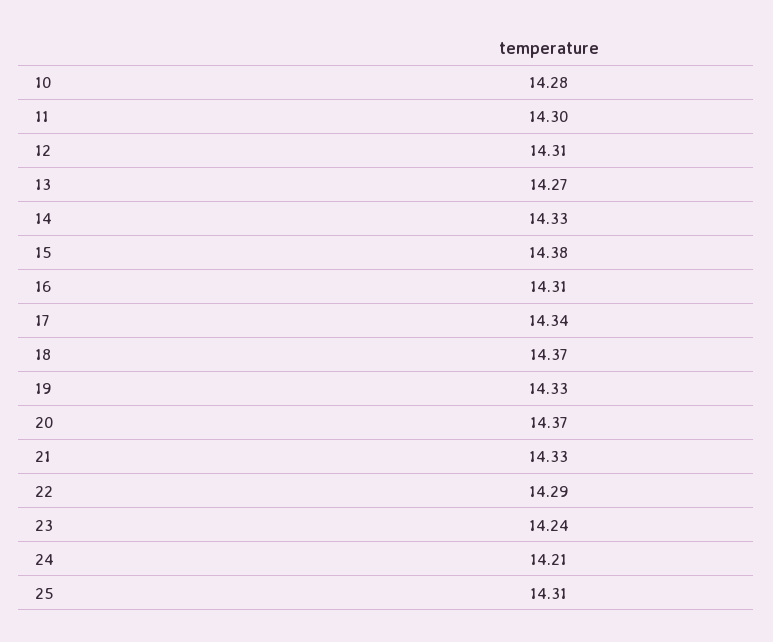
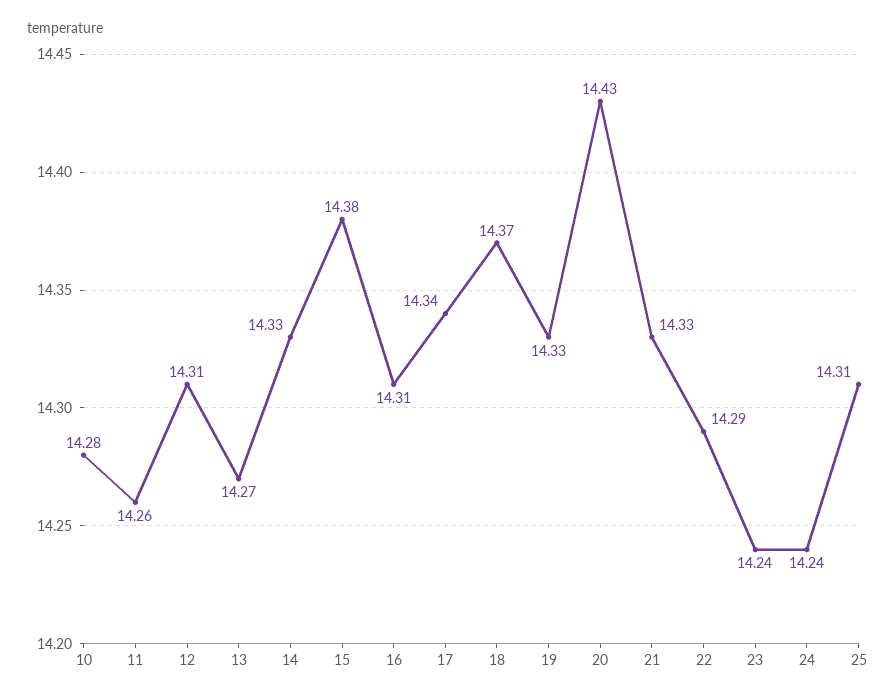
11: 14.3 -> 14.26
20: 14.37 -> 14.43
24: 14.21 -> 14.24

